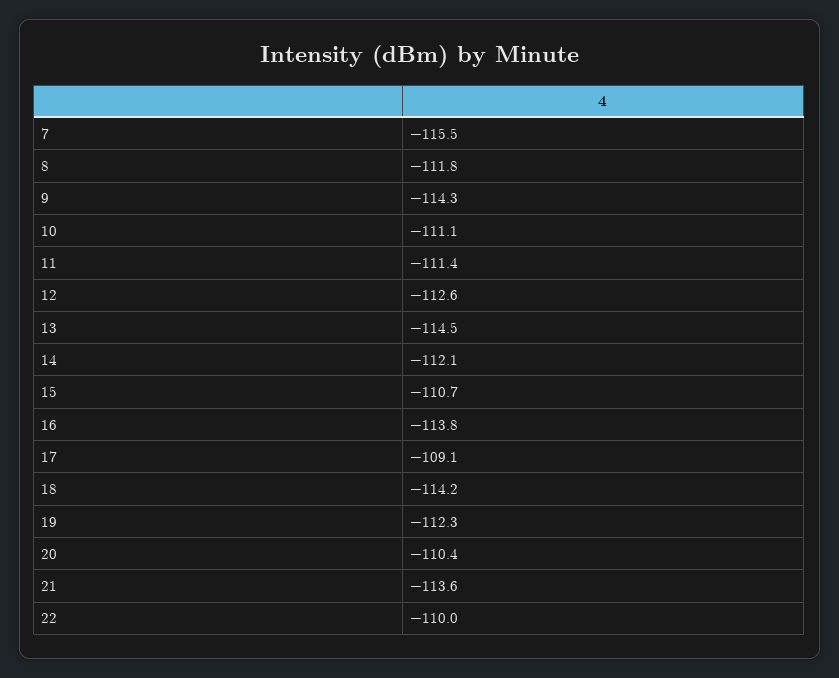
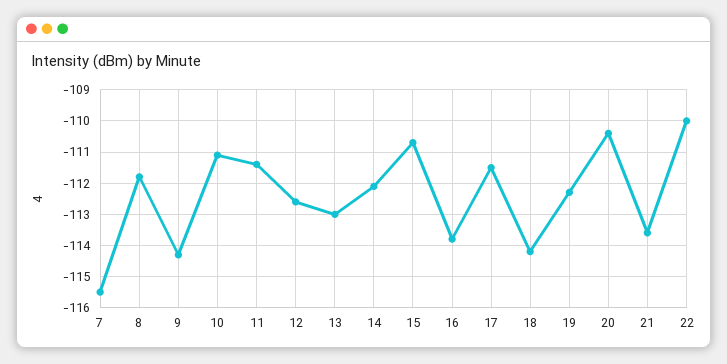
13: -114.5 -> -113
17: -109.1 -> -111.5

